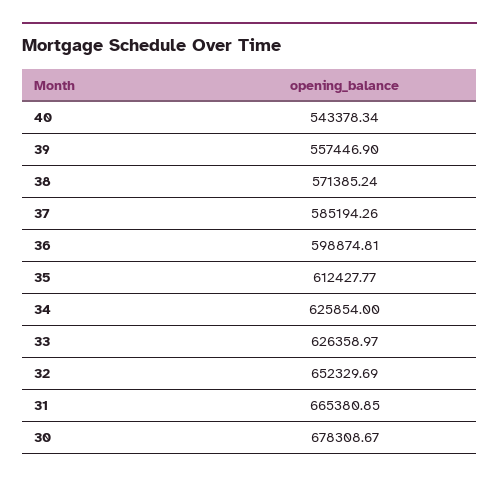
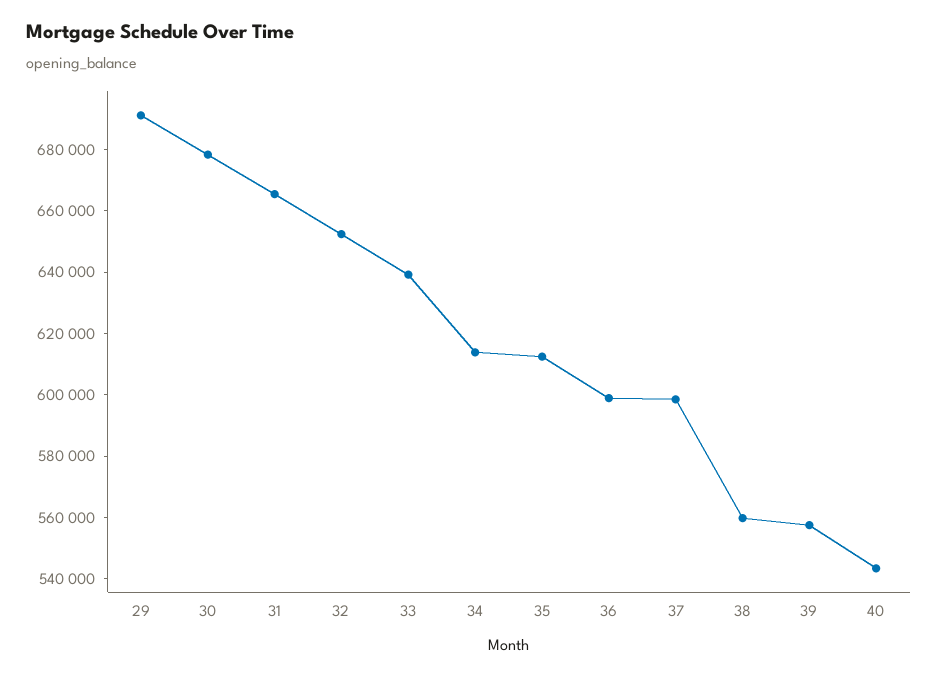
38: 571385.24 -> 560000
37: 585194.26 -> 600000
34: 625854 -> 615000
33: 626358.97 -> 640000
29: none -> 690000

